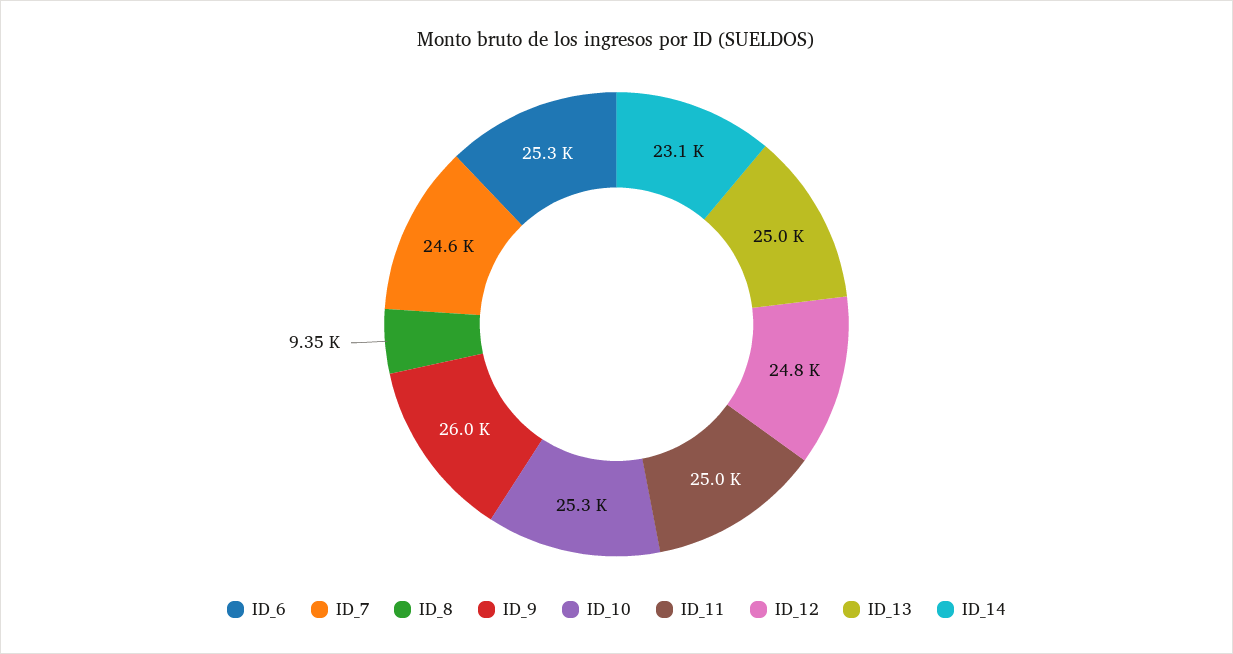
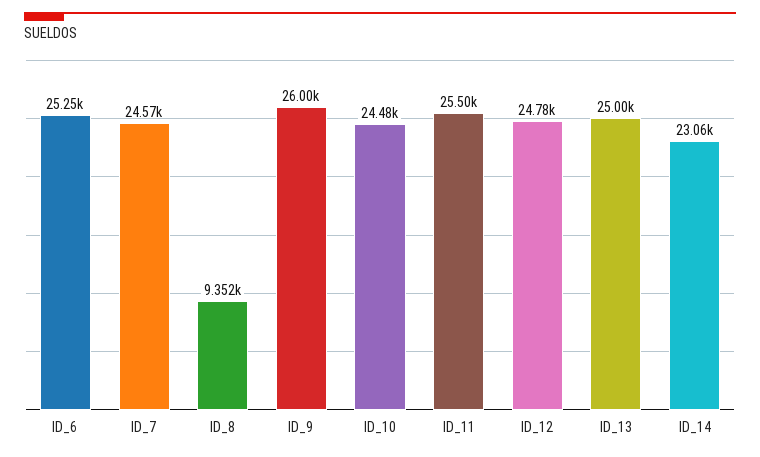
ID_10: 25300 -> 24480
ID_11: 25000 -> 25500

